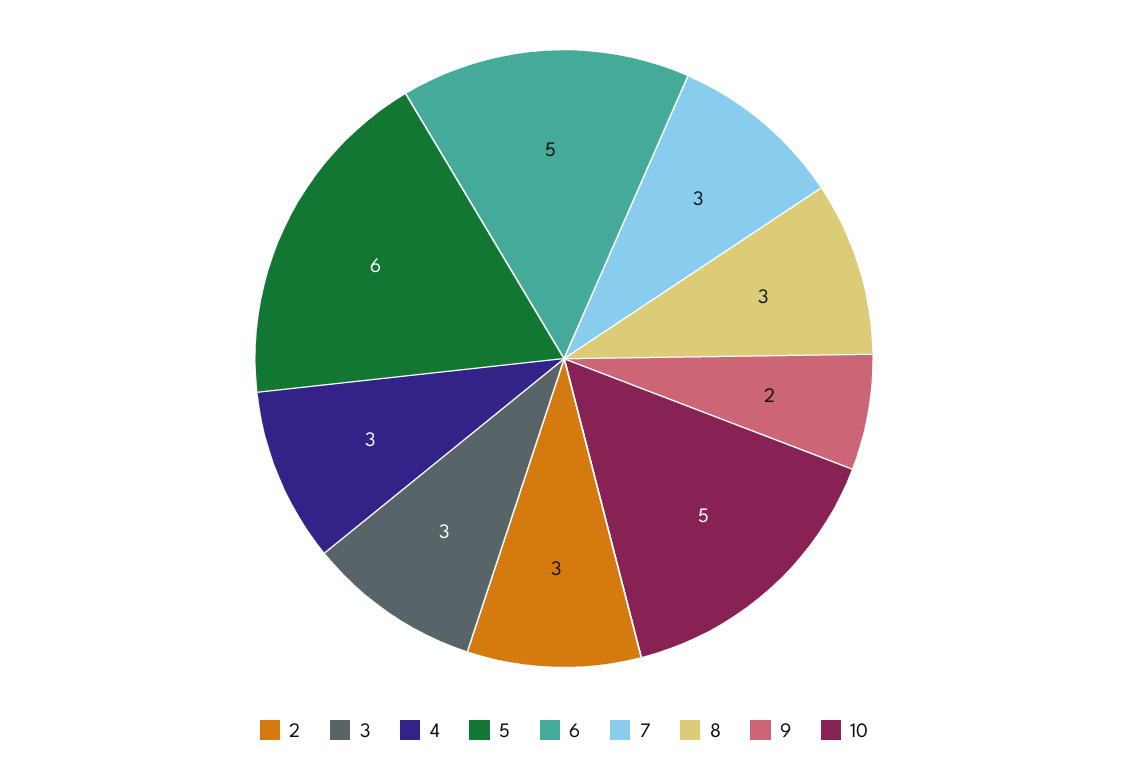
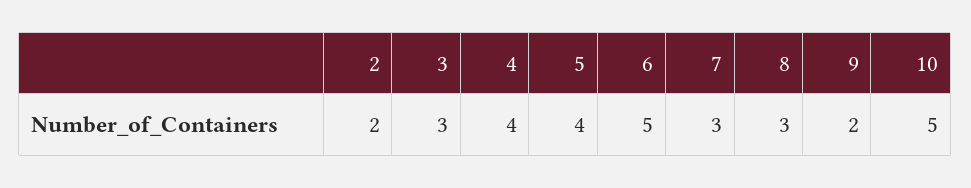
2: 3 -> 2
4: 3 -> 4
5: 6 -> 4

